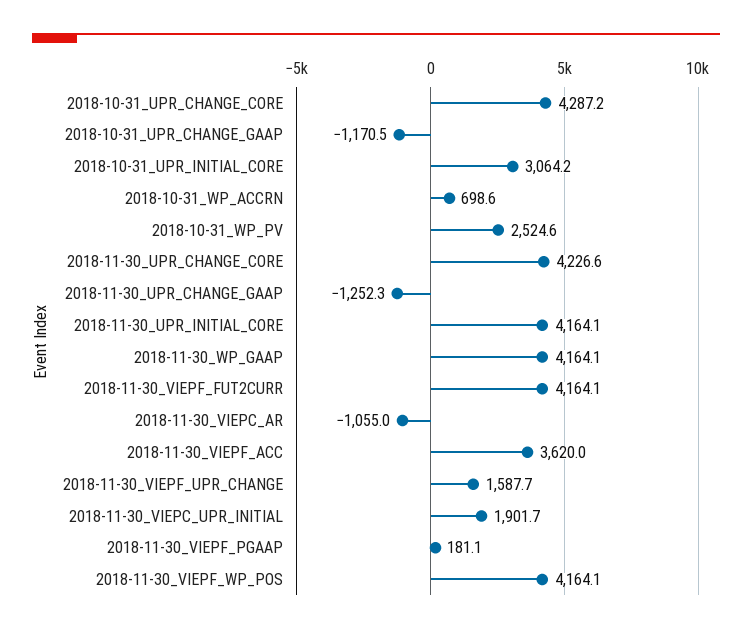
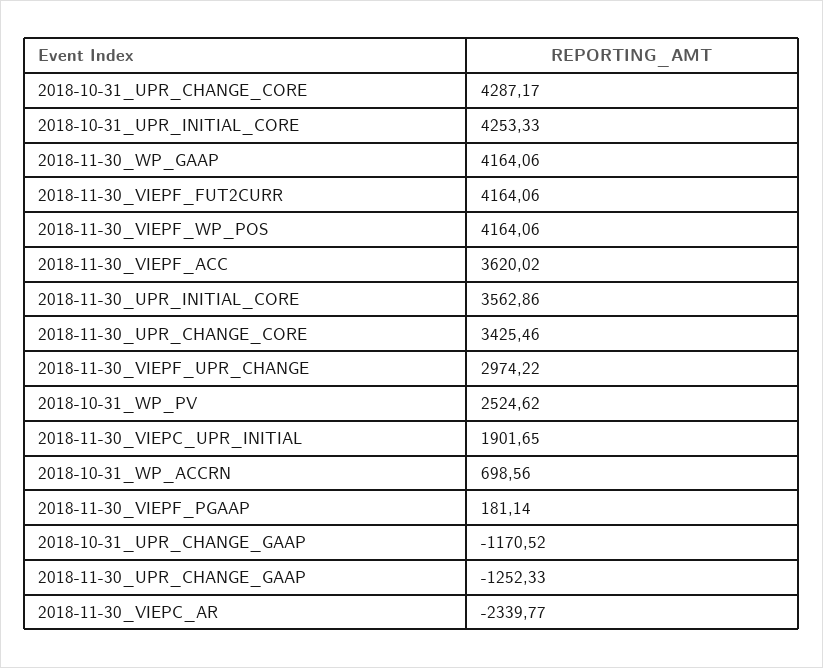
2018-10-31_UPR_INITIAL_CORE: 3064.2 -> 4253.33
2018-11-30_UPR_CHANGE_CORE: 4226.6 -> 3425.46
2018-11-30_UPR_INITIAL_CORE: 4164.1 -> 3562.86
2018-11-30_VIEPC_AR: -1055 -> -2339.77
2018-11-30_VIEPF_UPR_CHANGE: 1587.7 -> 2974.22

